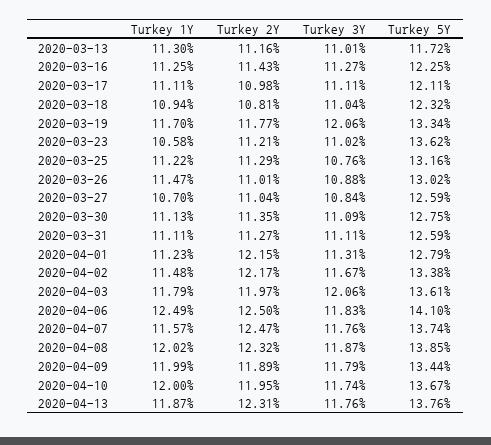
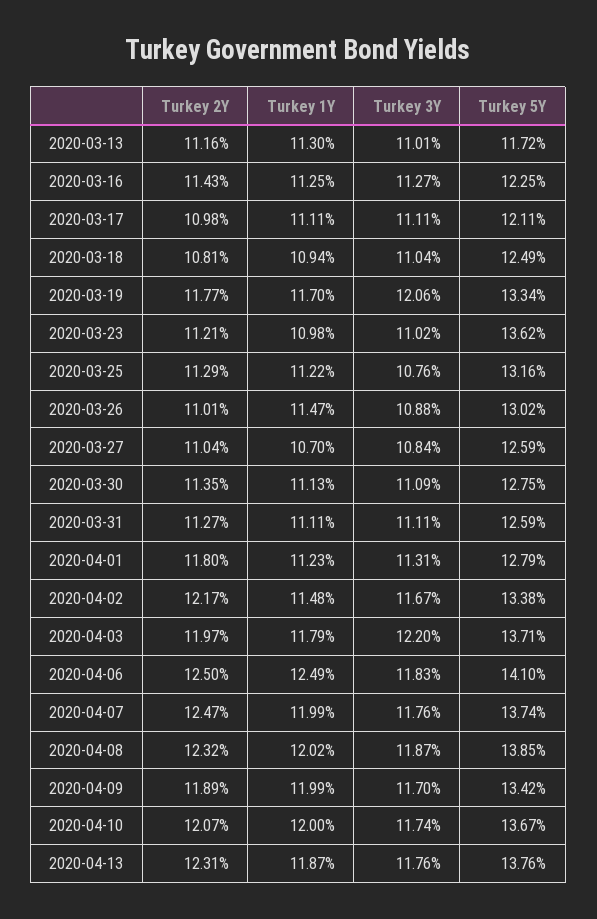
Turkey 5Y, 2020-03-18: 12.32 -> 12.49
Turkey 1Y, 2020-03-23: 10.58 -> 10.98
Turkey 2Y, 2020-04-01: 12.15 -> 11.8
Turkey 3Y, 2020-04-03: 12.06 -> 12.2
Turkey 5Y, 2020-04-03: 13.61 -> 13.71
Turkey 1Y, 2020-04-07: 11.57 -> 11.99
Turkey 3Y, 2020-04-09: 11.79 -> 11.7
Turkey 5Y, 2020-04-09: 13.44 -> 13.42
Turkey 2Y, 2020-04-10: 11.95 -> 12.07

